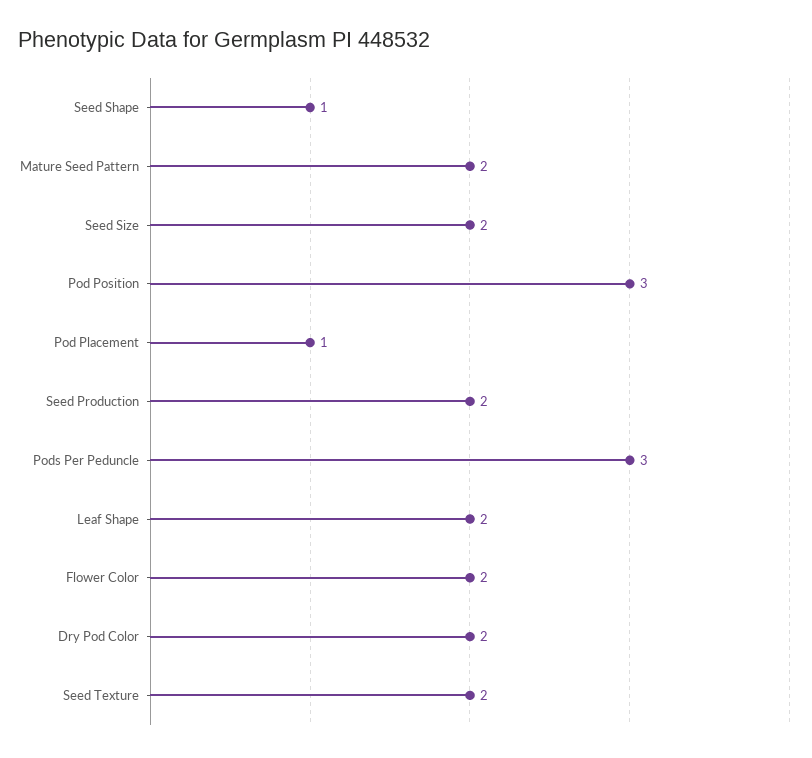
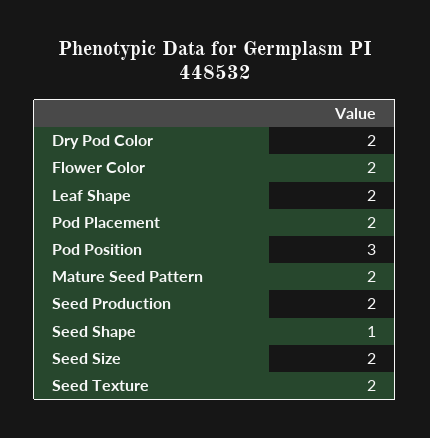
Pod Placement: 1 -> 2
Pods Per Peduncle: 3 -> none

